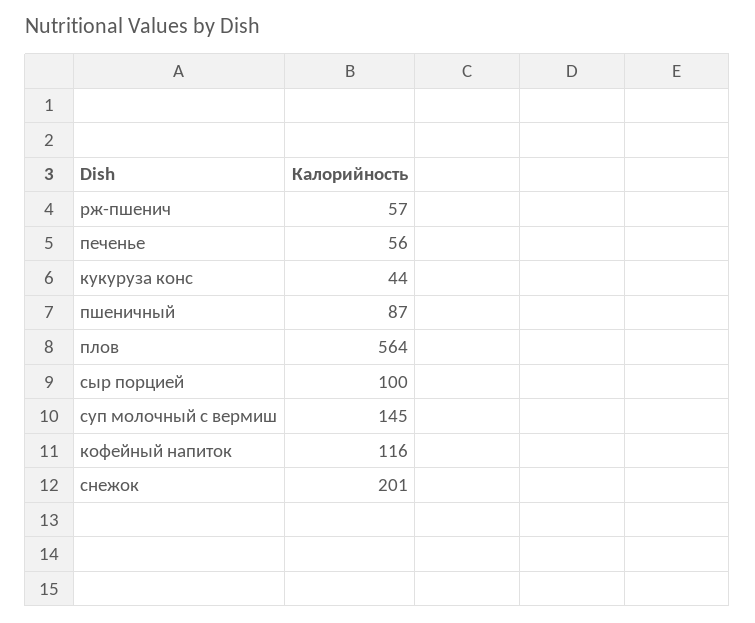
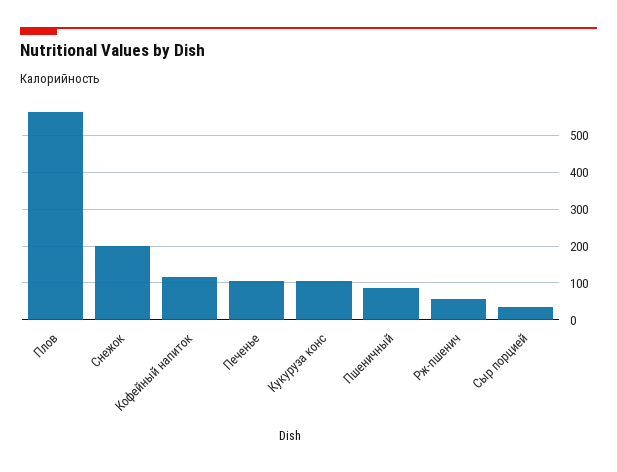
печенье: 56 -> 100
кукуруза конс: 44 -> 100
сыр порцией: 100 -> 40
суп молочный с вермиш: 145 -> none

